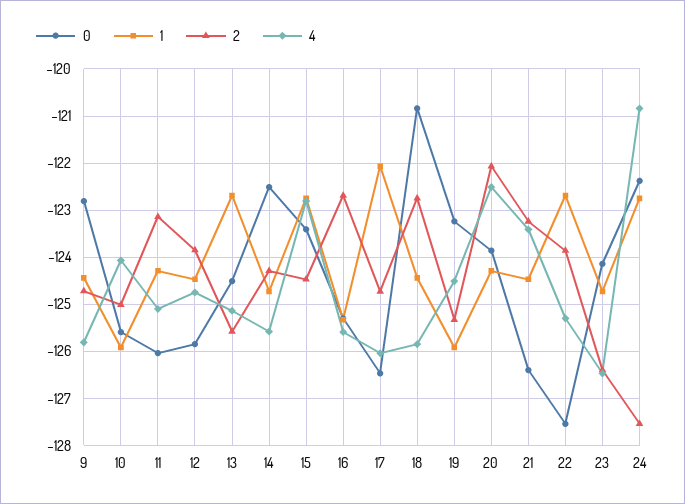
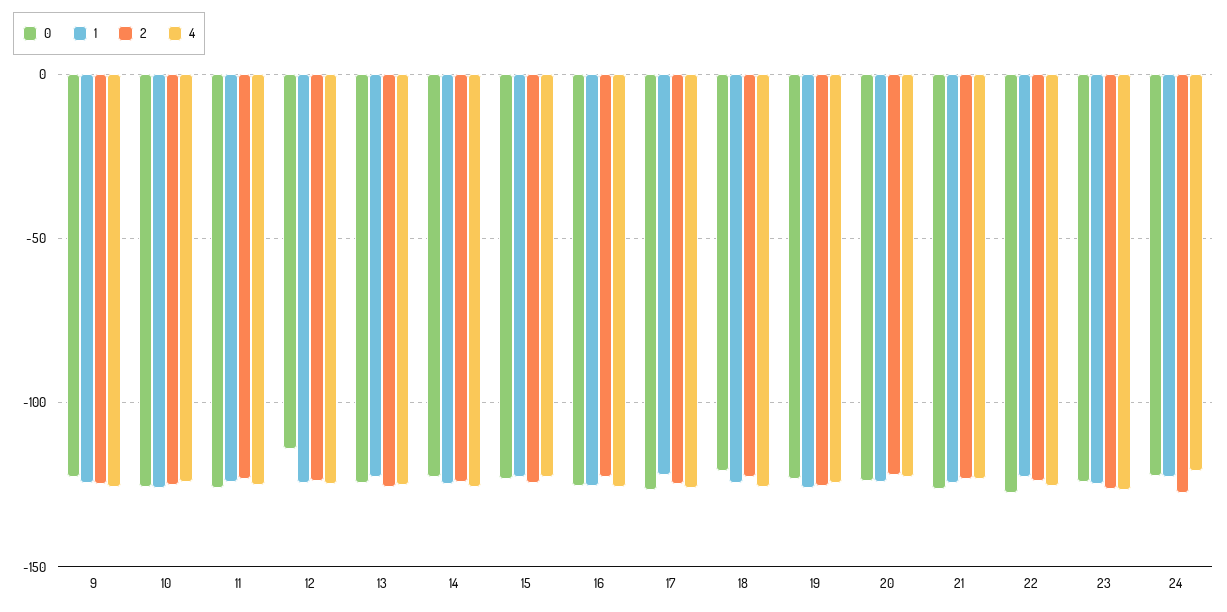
0, 12: -125.8 -> -115

